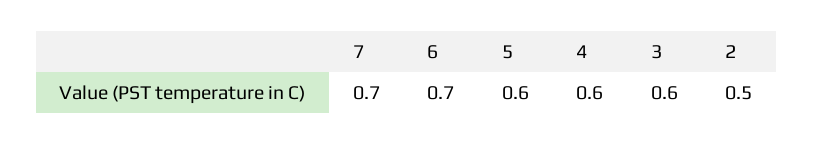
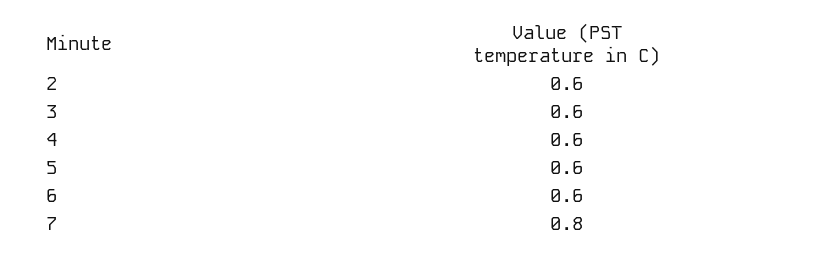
7: 0.7 -> 0.8
6: 0.7 -> 0.6
2: 0.5 -> 0.6

